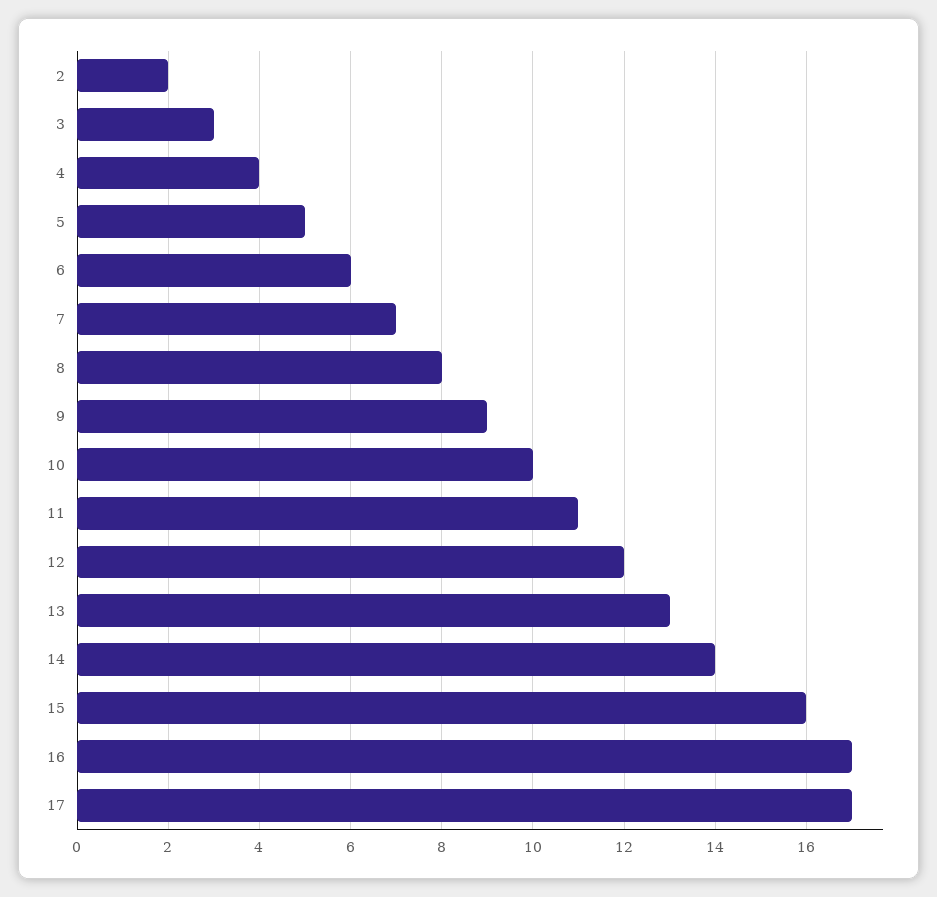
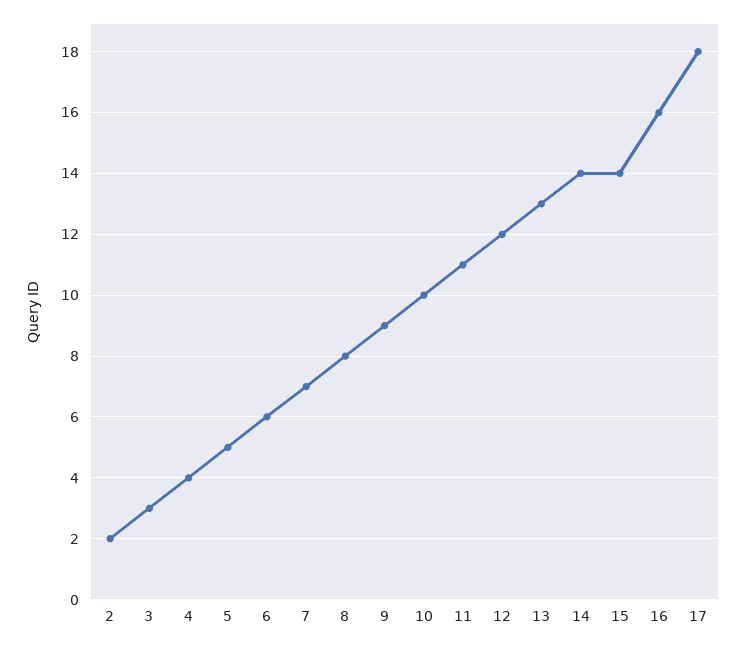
15: 16 -> 14
16: 17 -> 16
17: 17 -> 18

